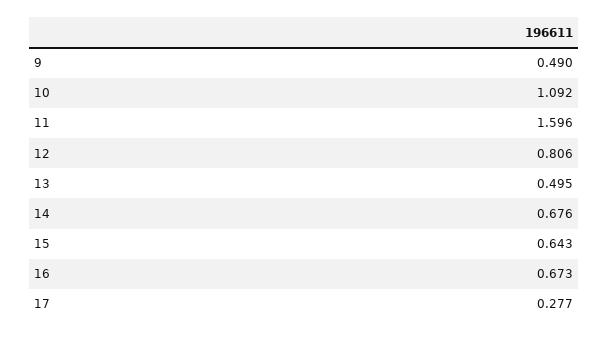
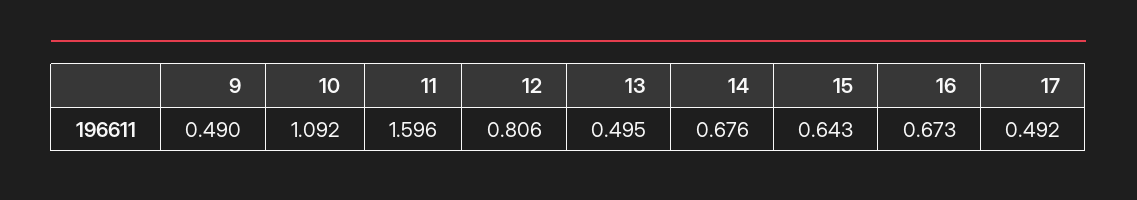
17: 0.277 -> 0.492

